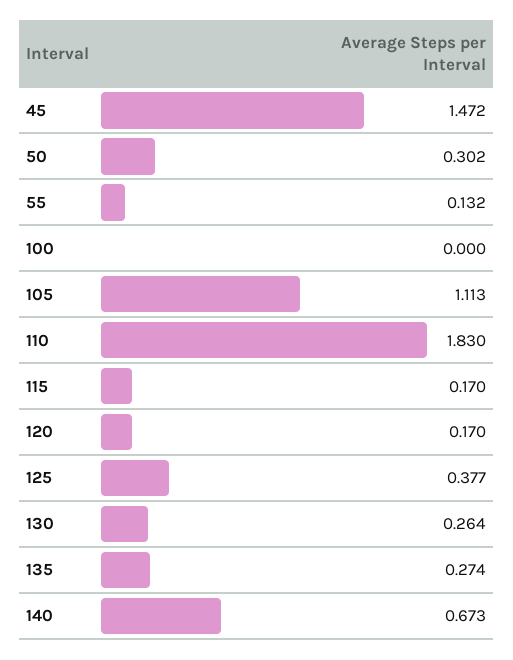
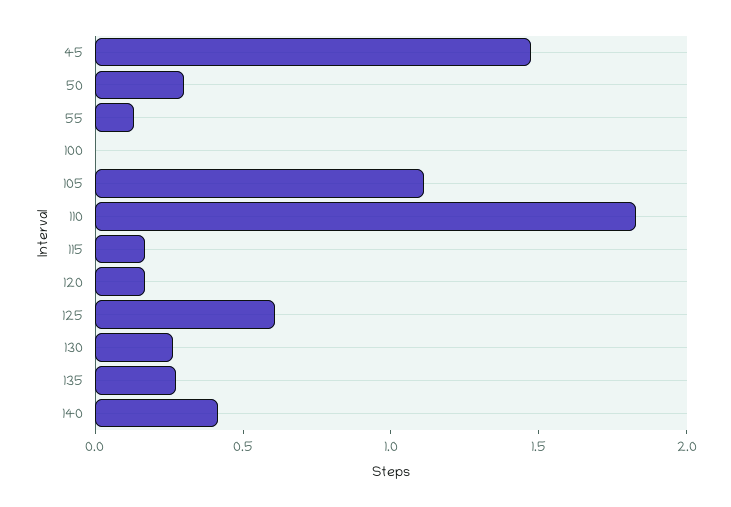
125: 0.377 -> 0.6
140: 0.673 -> 0.4

